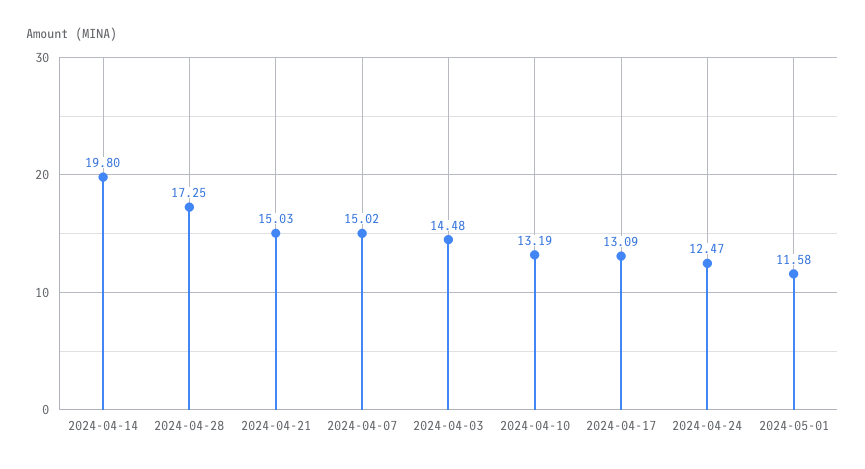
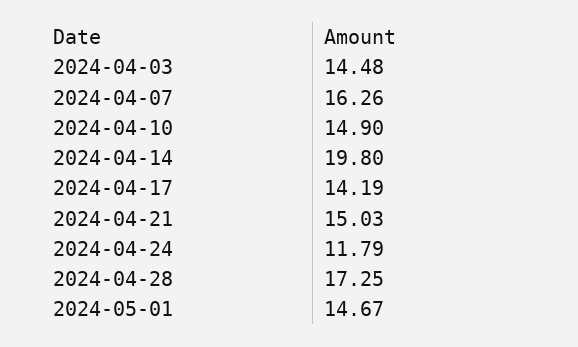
2024-04-07: 15.02 -> 16.26
2024-04-10: 13.19 -> 14.9
2024-04-17: 13.09 -> 14.19
2024-04-24: 12.47 -> 11.79
2024-05-01: 11.58 -> 14.67

